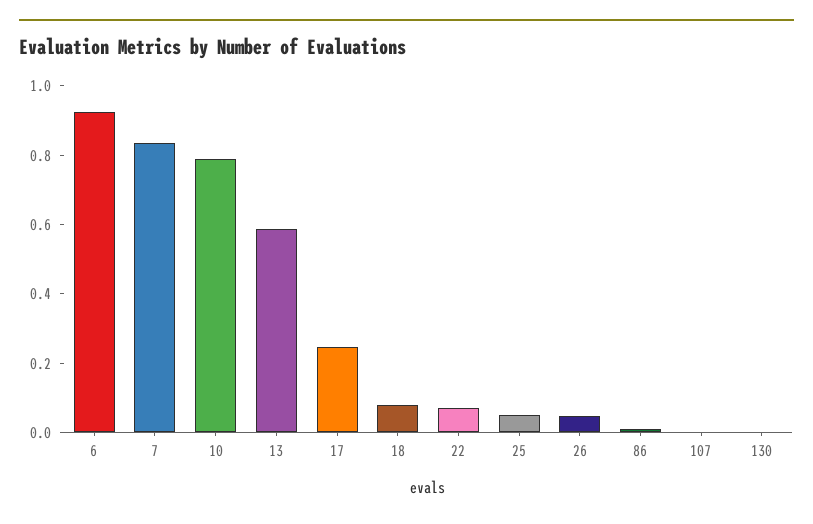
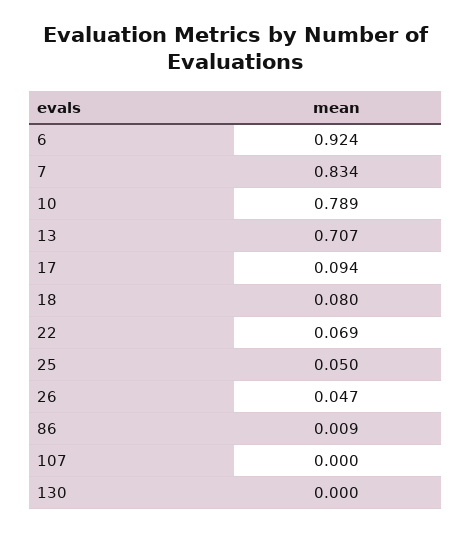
13: 0.6 -> 0.707
17: 0.25 -> 0.094

